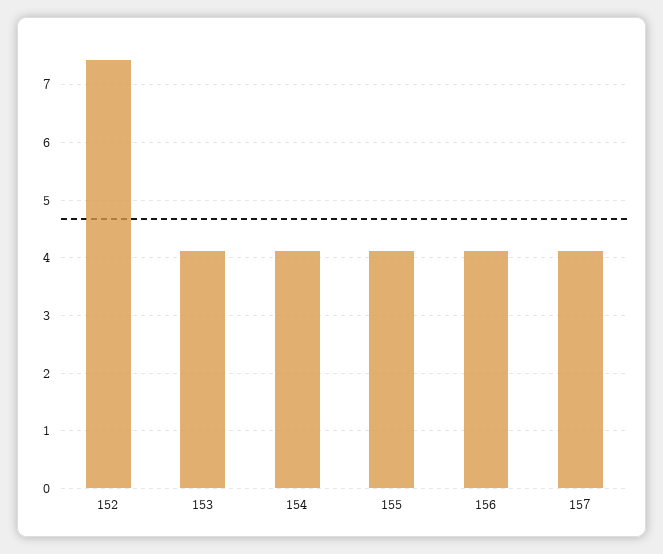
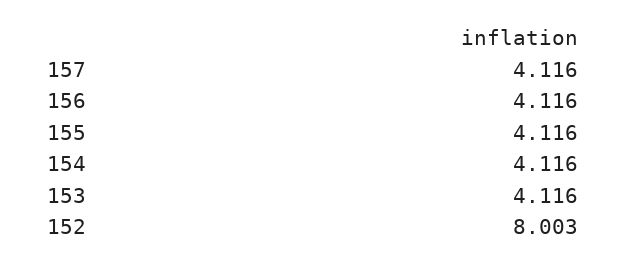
152: 7.4 -> 8.003

